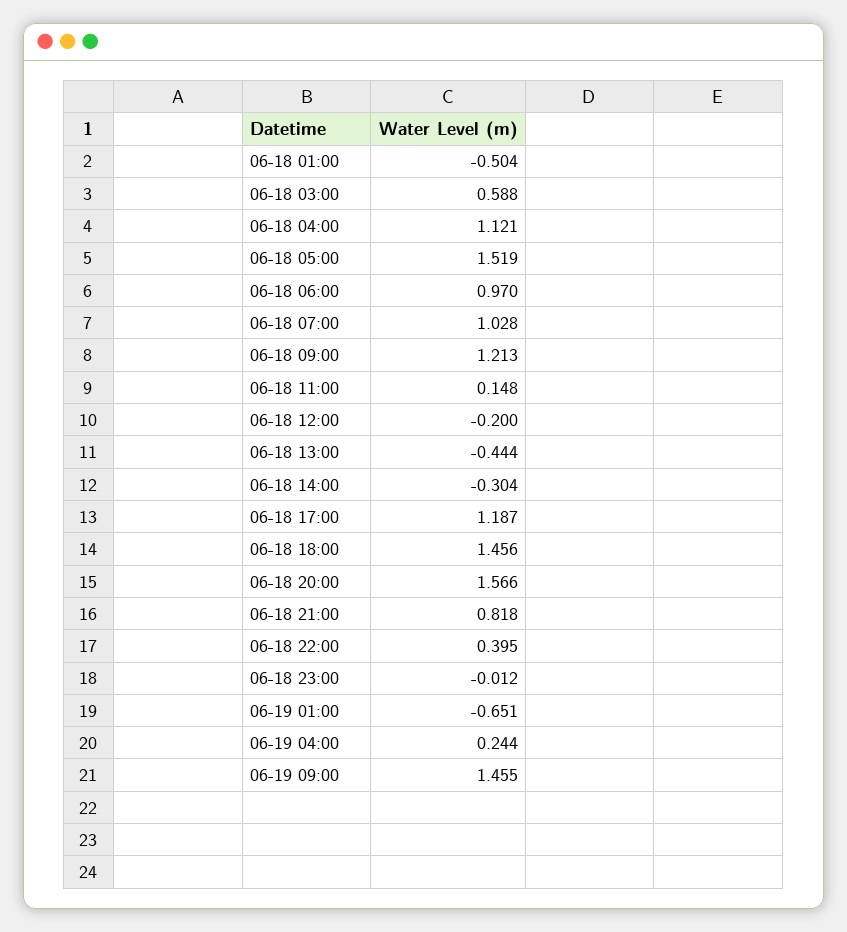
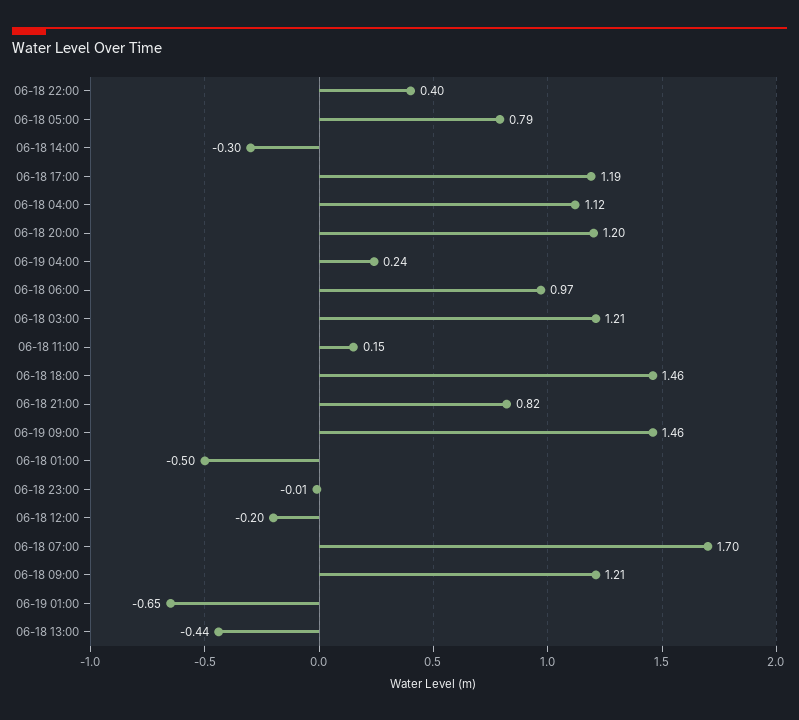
06-18 03:00: 0.588 -> 1.21
06-18 05:00: 1.519 -> 0.79
06-18 07:00: 1.028 -> 1.7
06-18 20:00: 1.566 -> 1.2

